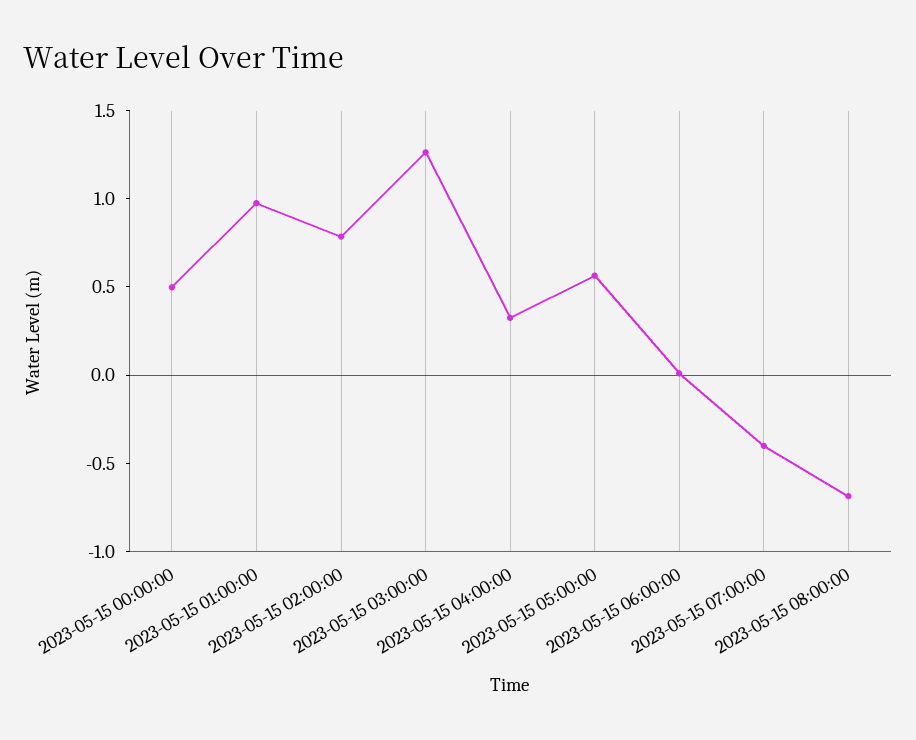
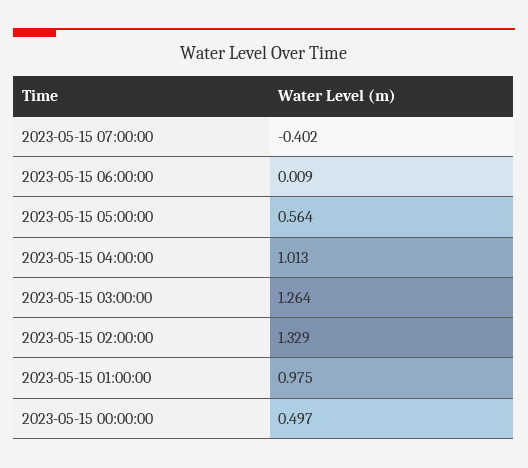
2023-05-15 02:00:00: 0.8 -> 1.329
2023-05-15 04:00:00: 0.3 -> 1.013
2023-05-15 08:00:00: -0.7 -> none

